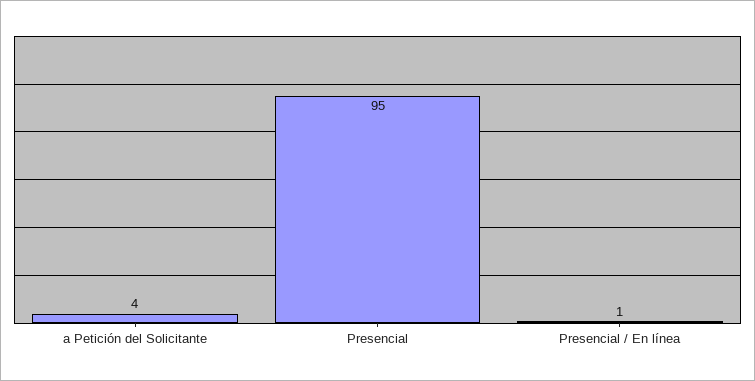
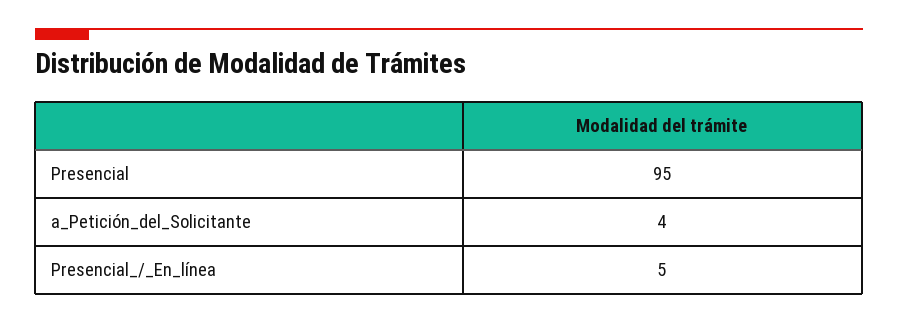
Presencial / En línea: 1 -> 5

